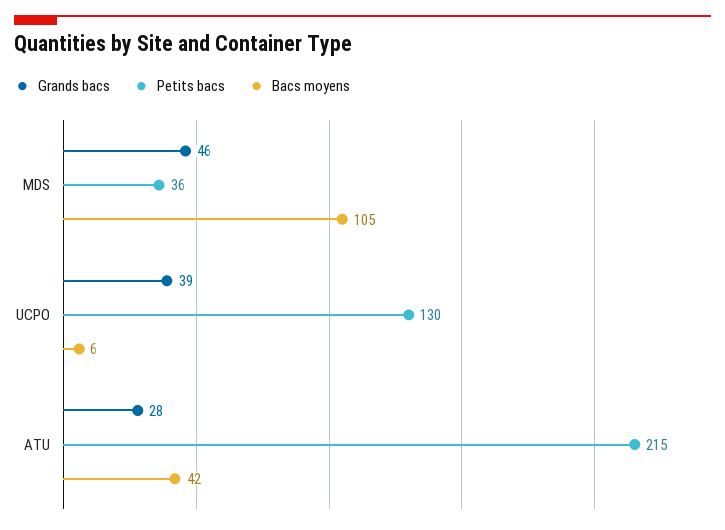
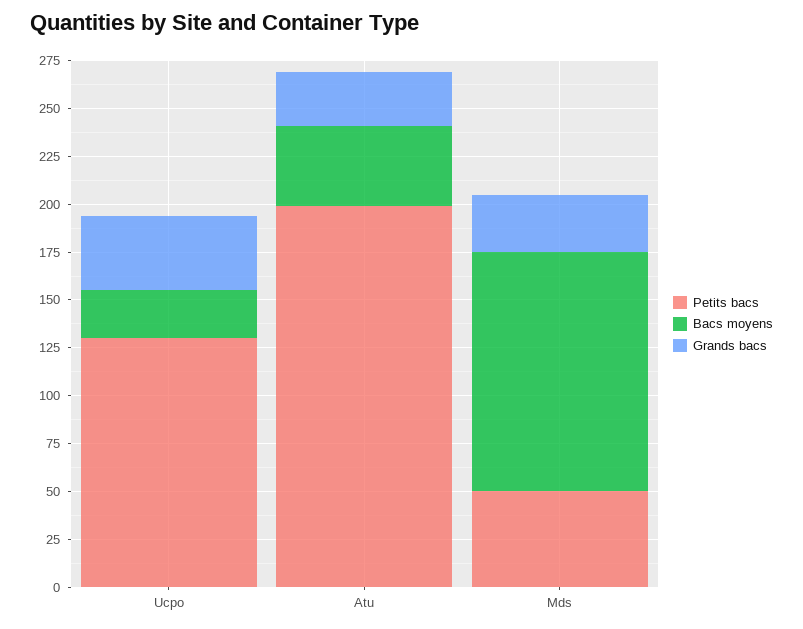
Grands bacs, MDS: 46 -> 30
Petits bacs, MDS: 36 -> 50
Bacs moyens, MDS: 105 -> 125
Bacs moyens, UCPO: 6 -> 25
Petits bacs, ATU: 215 -> 200

